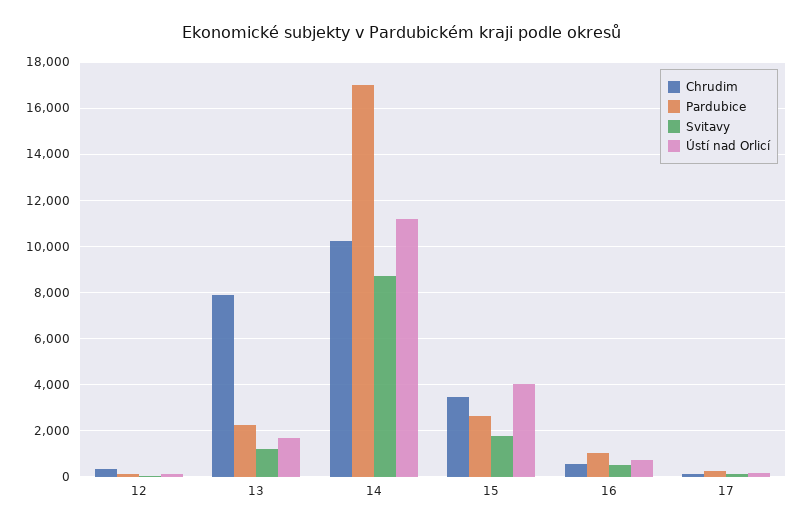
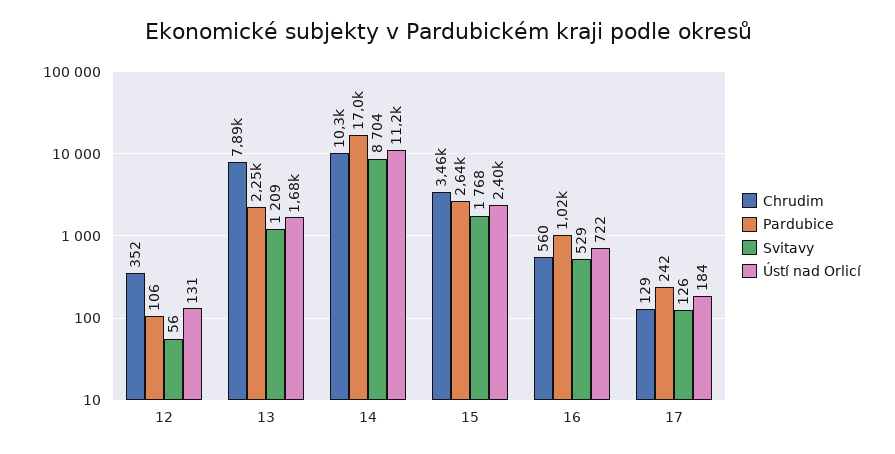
Ústí nad Orlicí, 15: 4000 -> 2400

